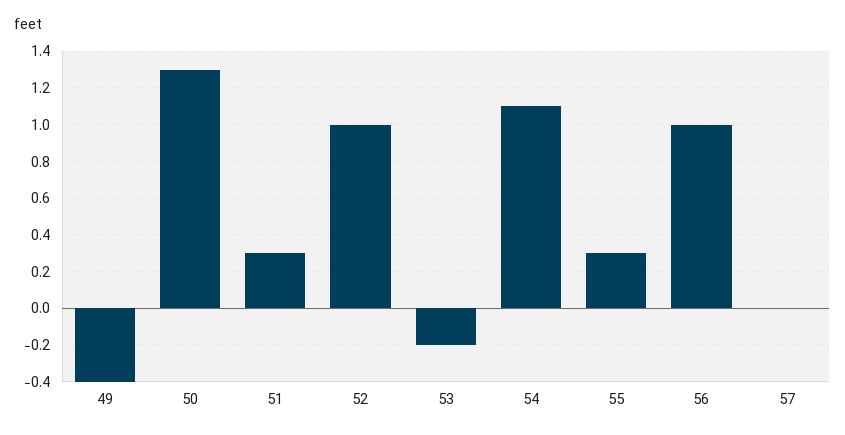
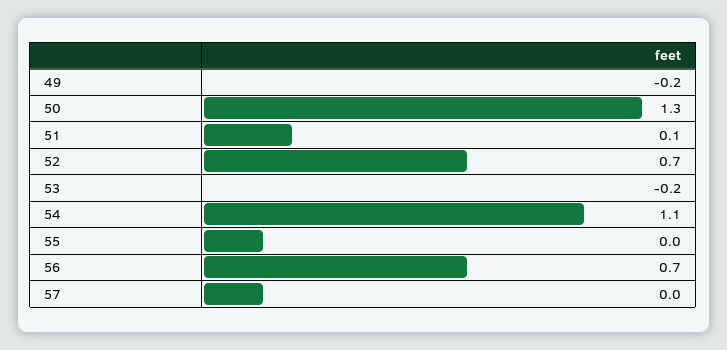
49: -0.4 -> -0.2
51: 0.3 -> 0.1
52: 1 -> 0.7
55: 0.3 -> 0
56: 1 -> 0.7

